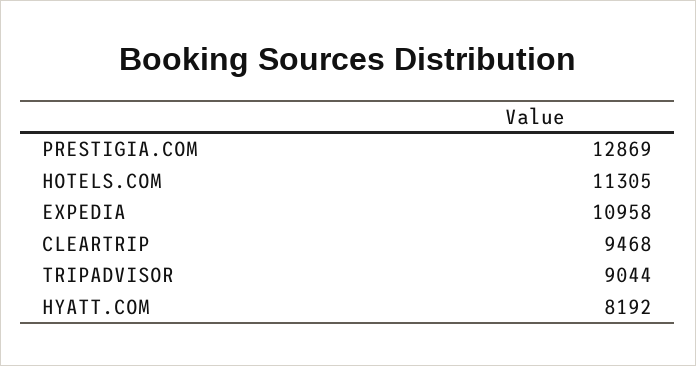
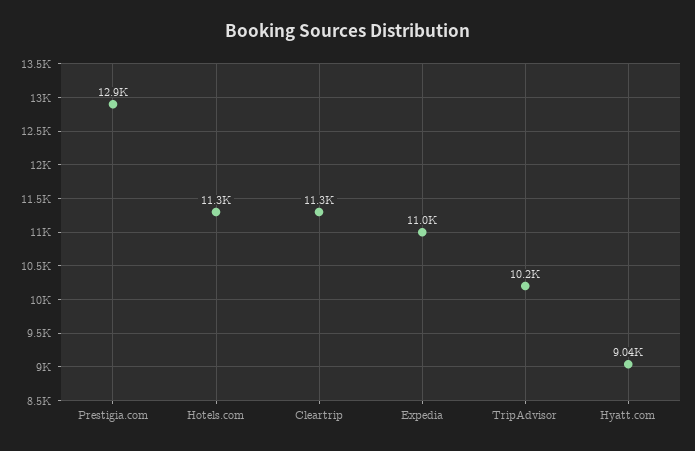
CLEARTRIP: 9468 -> 11300
TRIPADVISOR: 9044 -> 10200
HYATT.COM: 8192 -> 9040

